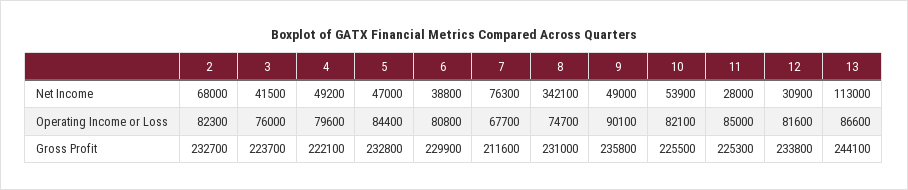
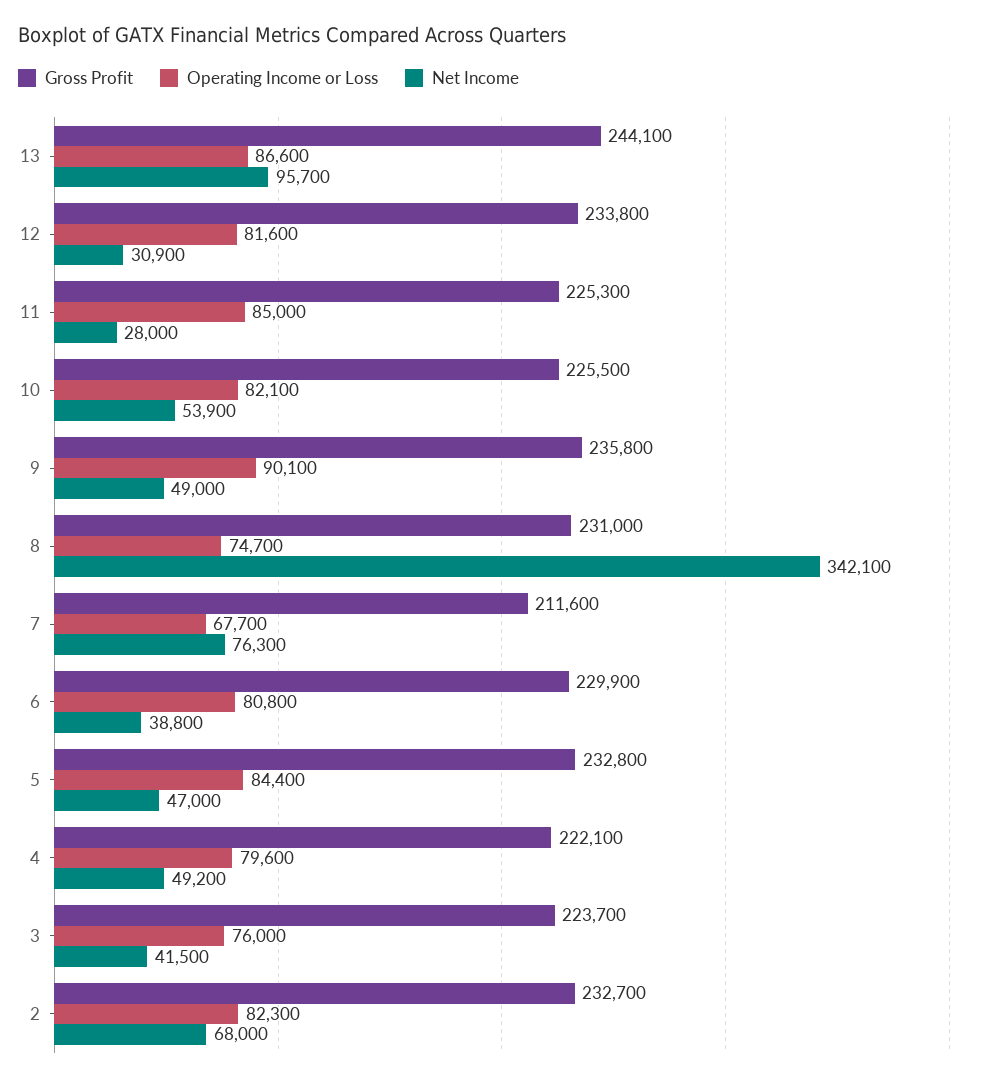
Net Income, 13: 113000 -> 95700

